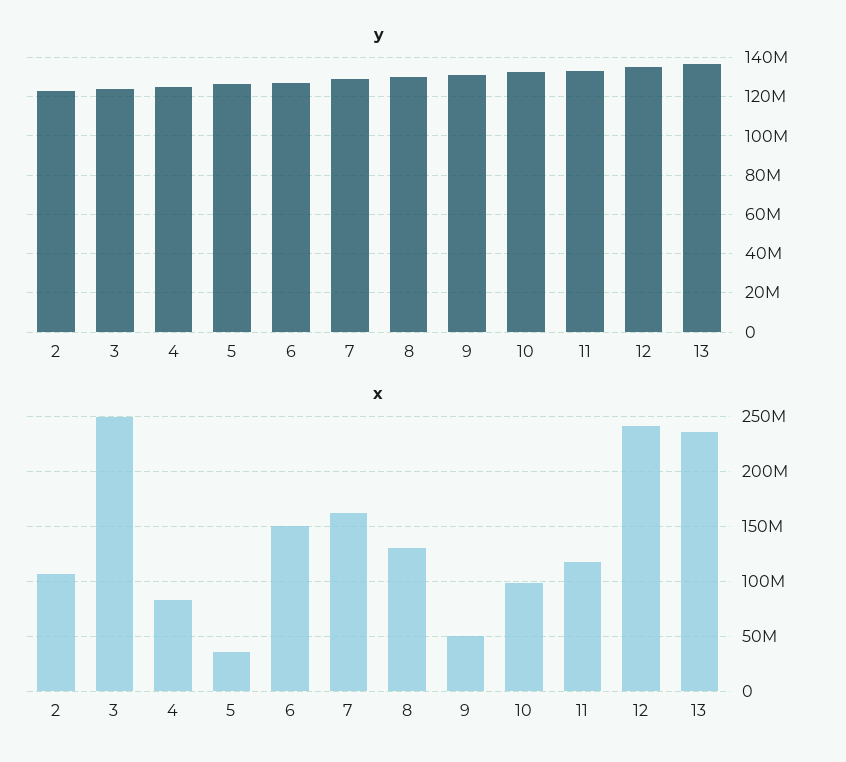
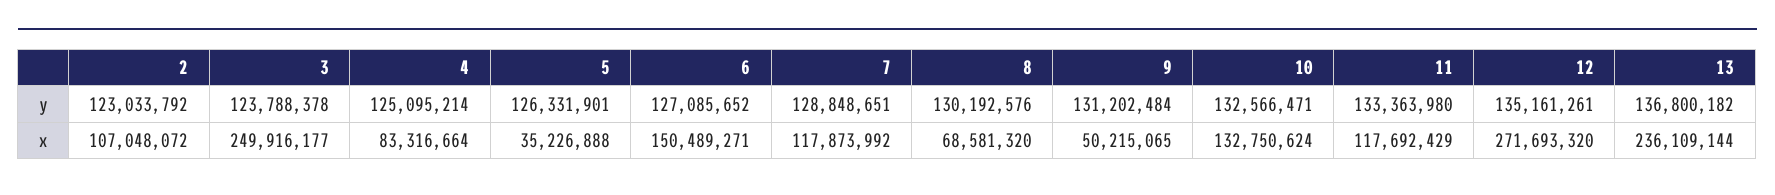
x, 7: 160000000 -> 117873992
x, 8: 130000000 -> 68581320
x, 10: 100000000 -> 132750624
x, 12: 240000000 -> 271693320

